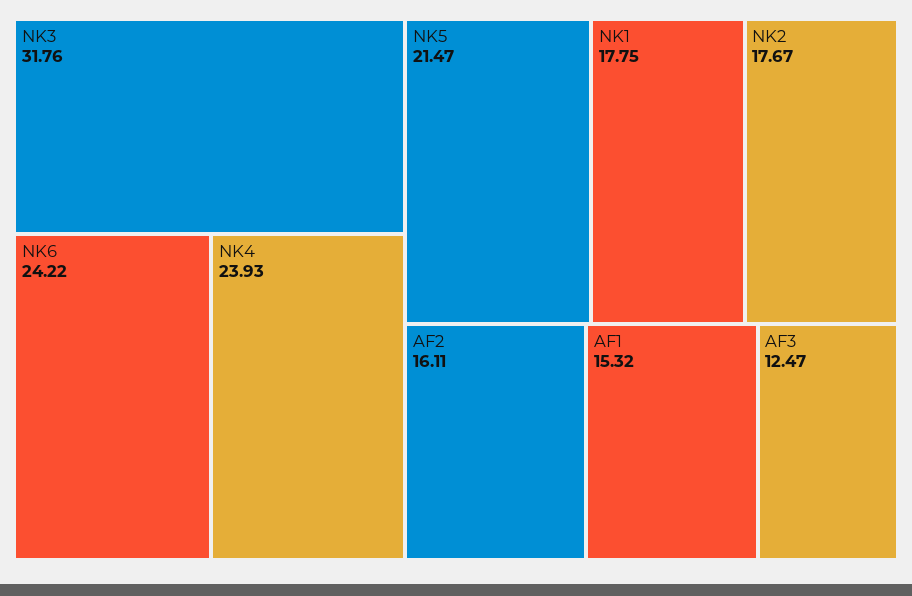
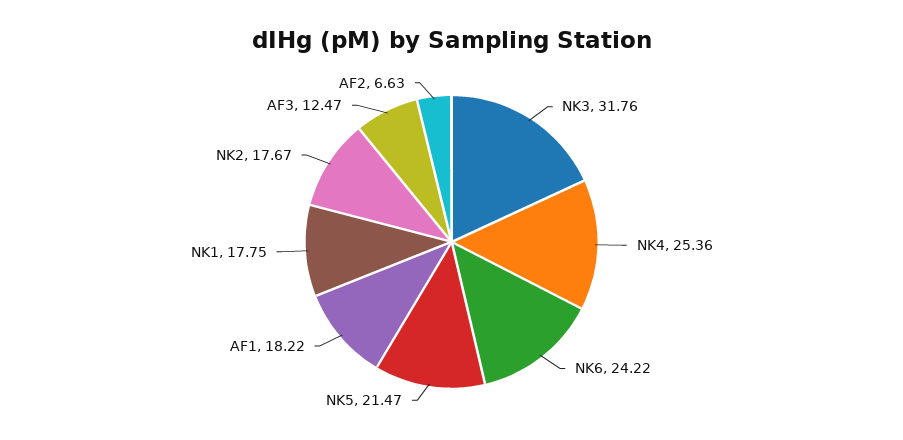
NK4: 23.93 -> 25.36
AF2: 16.11 -> 6.63
AF1: 15.32 -> 18.22

